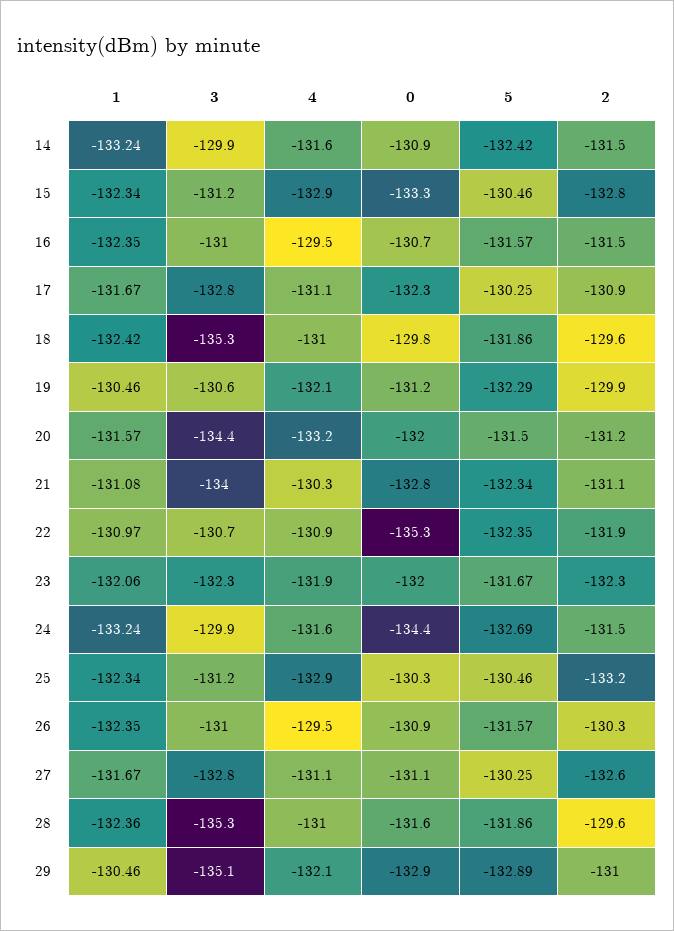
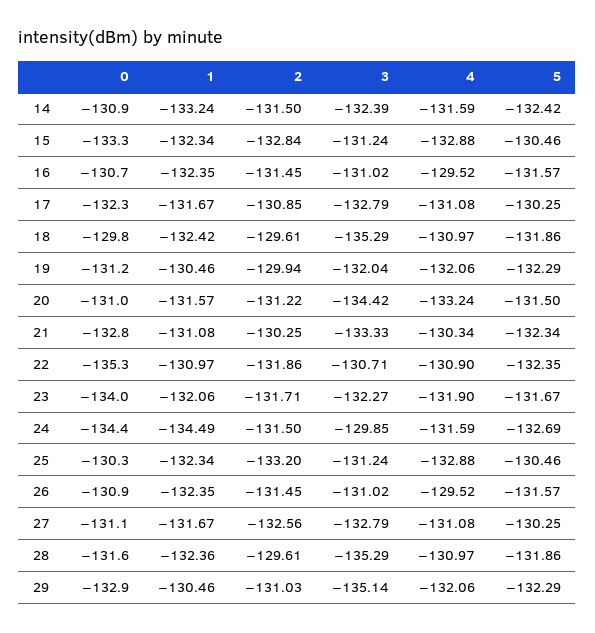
3, 14: -129.9 -> -132.39
3, 19: -130.6 -> -132.04
0, 20: -132 -> -131
3, 21: -134 -> -133.33
2, 21: -131.1 -> -130.25
0, 23: -132 -> -134
2, 23: -132.3 -> -131.71
1, 24: -133.24 -> -134.49
2, 26: -130.3 -> -131.45
5, 29: -132.89 -> -132.29

